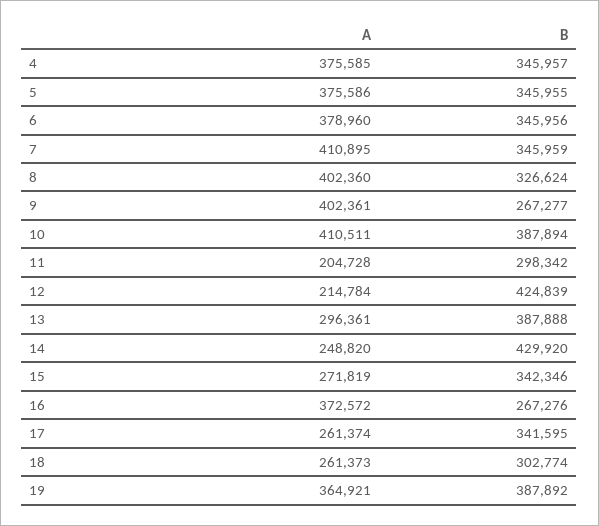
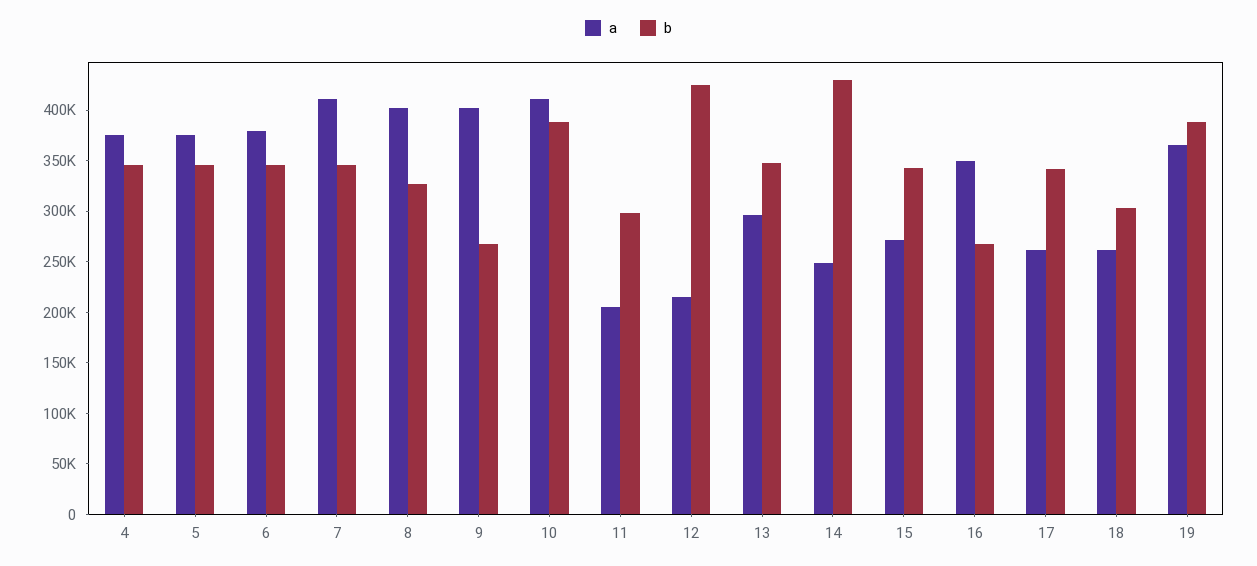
B, 13: 387888 -> 350000
A, 16: 372572 -> 350000

